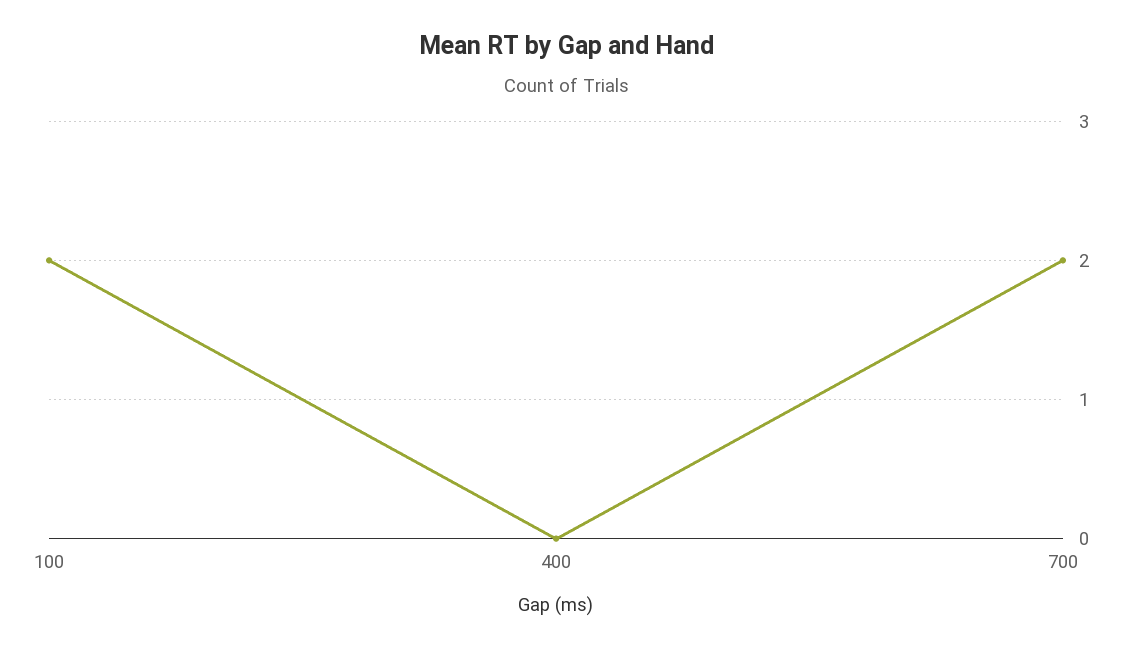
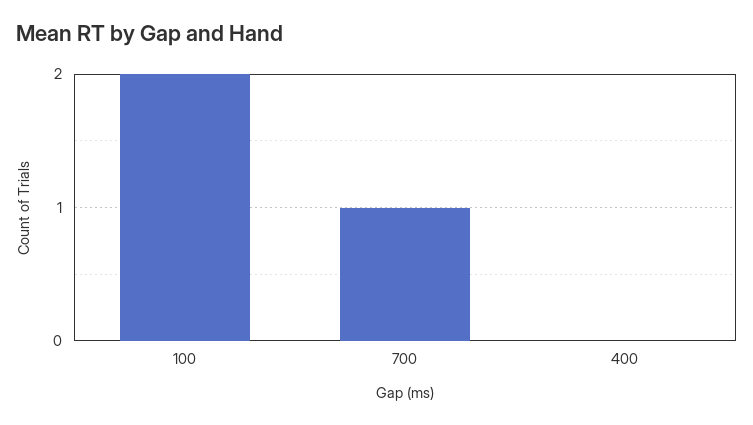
700: 2 -> 1

